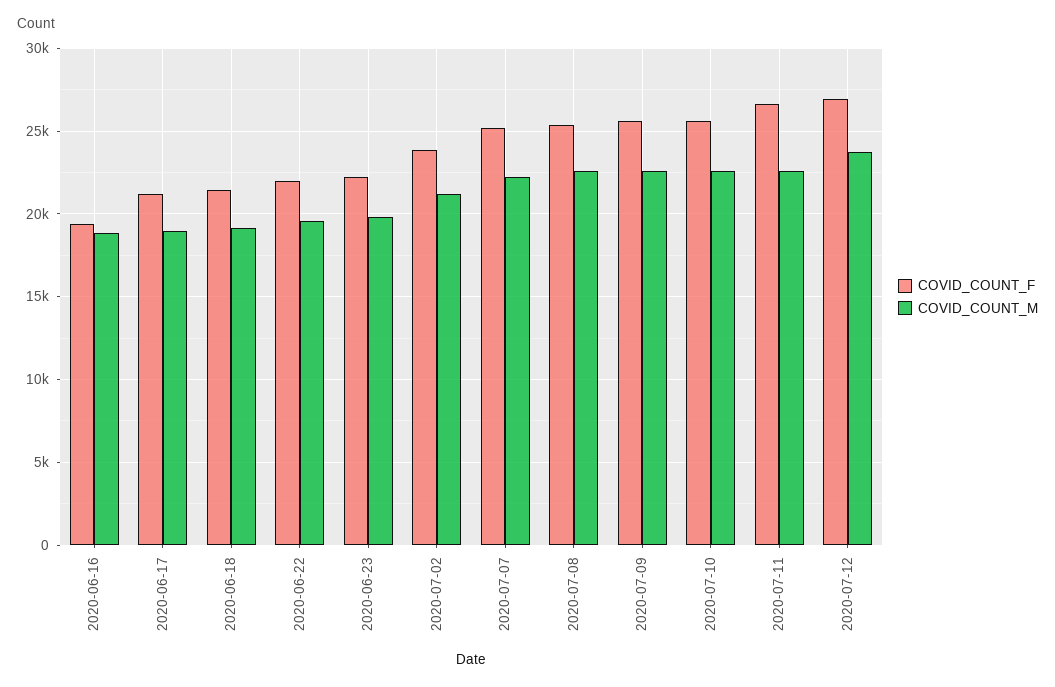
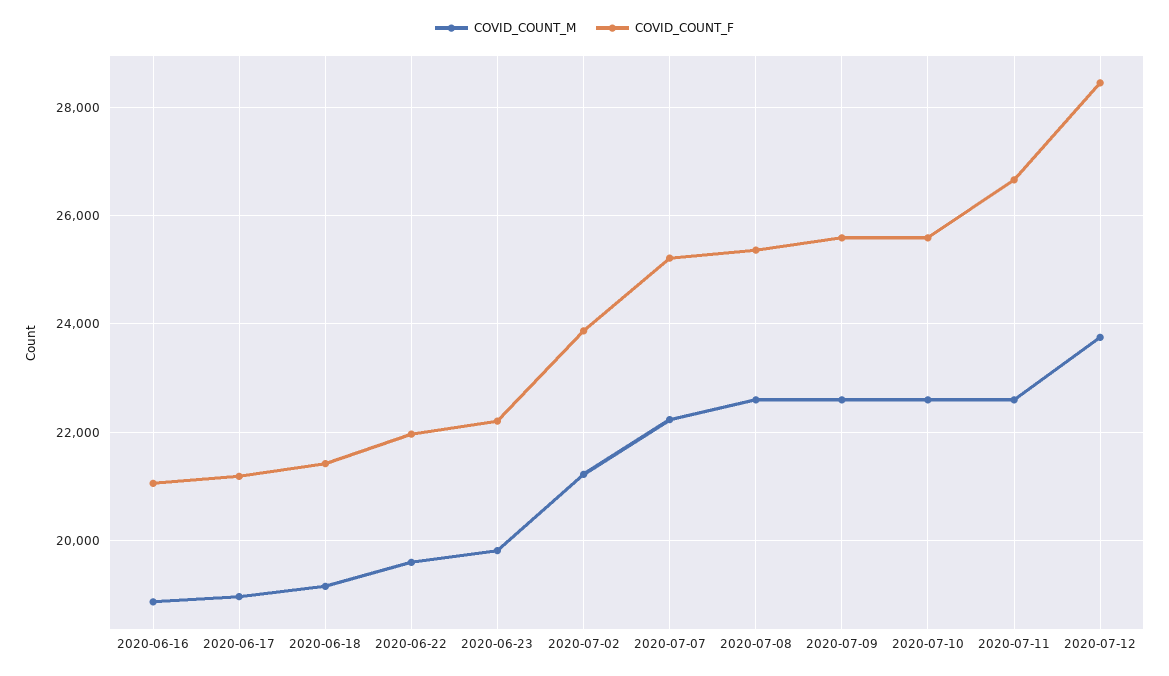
COVID_COUNT_F, 2020-06-16: 19500 -> 21000
COVID_COUNT_F, 2020-07-12: 27000 -> 28400

